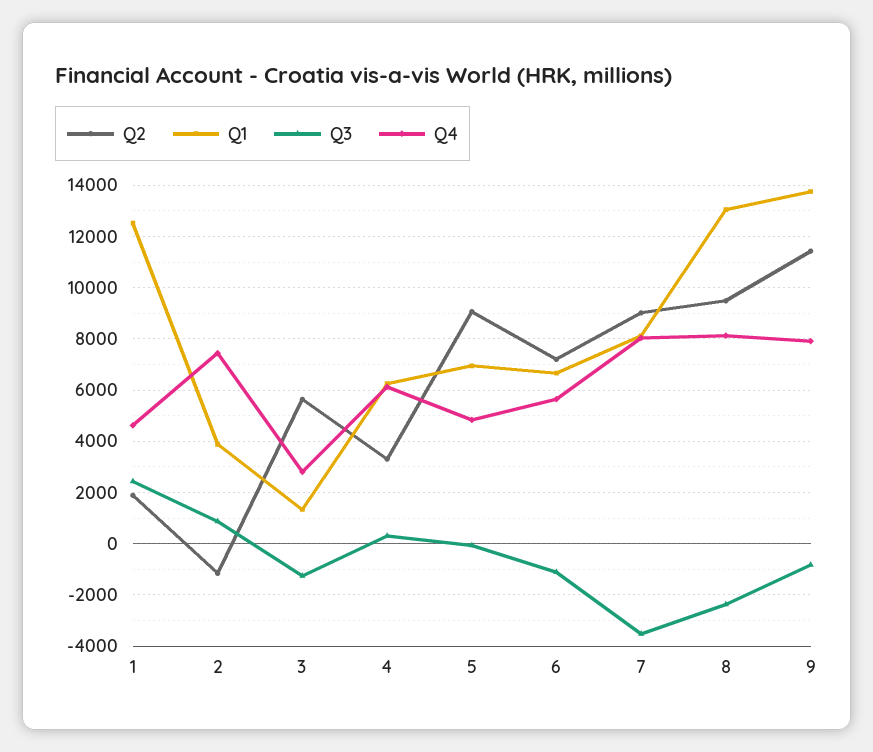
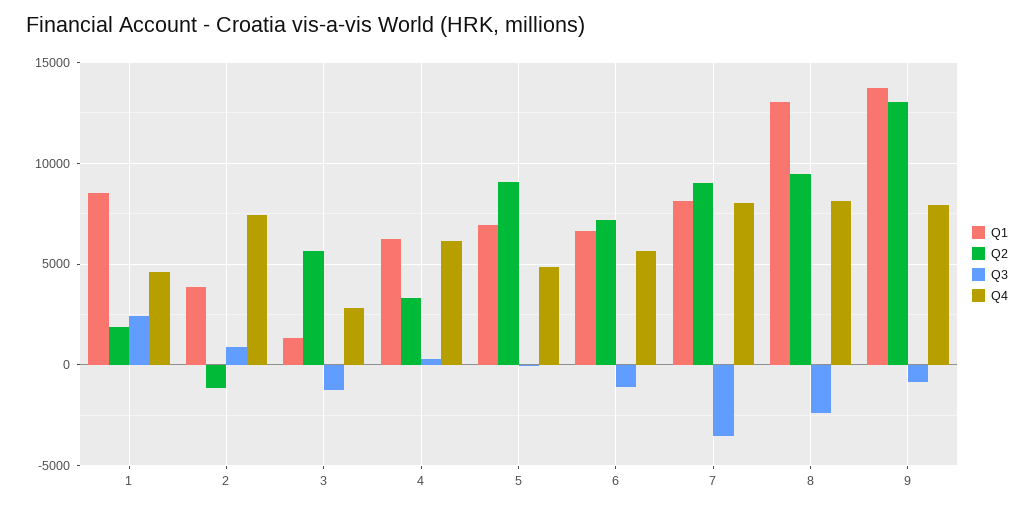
Q1, 1: 12500 -> 8500
Q2, 9: 11500 -> 13000

